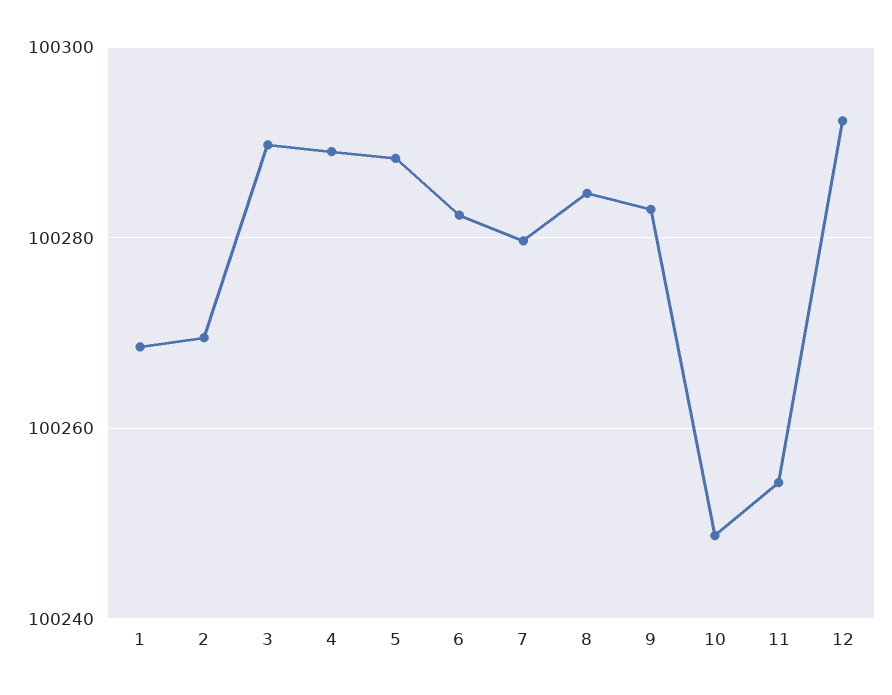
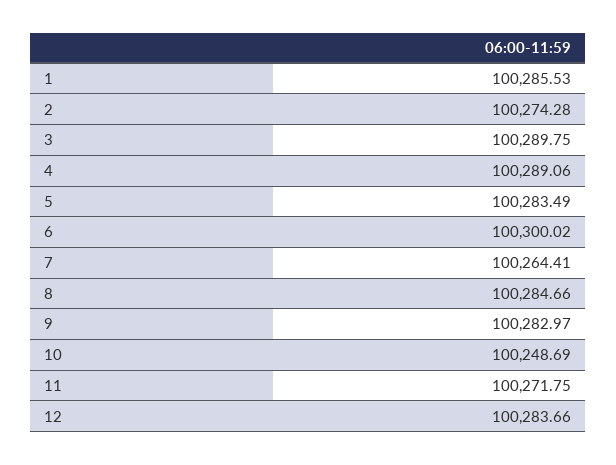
1: 100268 -> 100285.53
2: 100270 -> 100274.28
5: 100288 -> 100283.49
6: 100282 -> 100300.02
7: 100280 -> 100264.41
11: 100254 -> 100271.75
12: 100292 -> 100283.66

